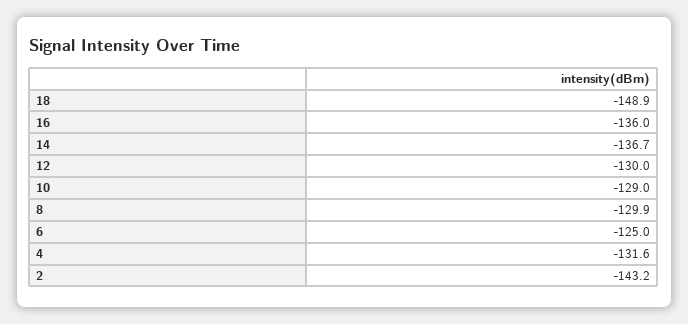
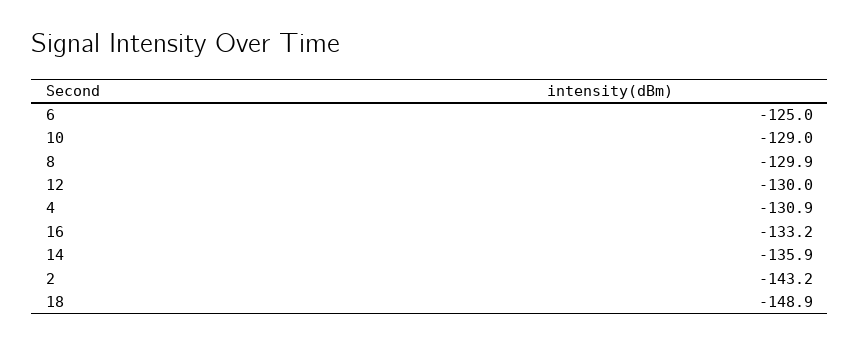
16: -136 -> -133.2
14: -136.7 -> -135.9
4: -131.6 -> -130.9

